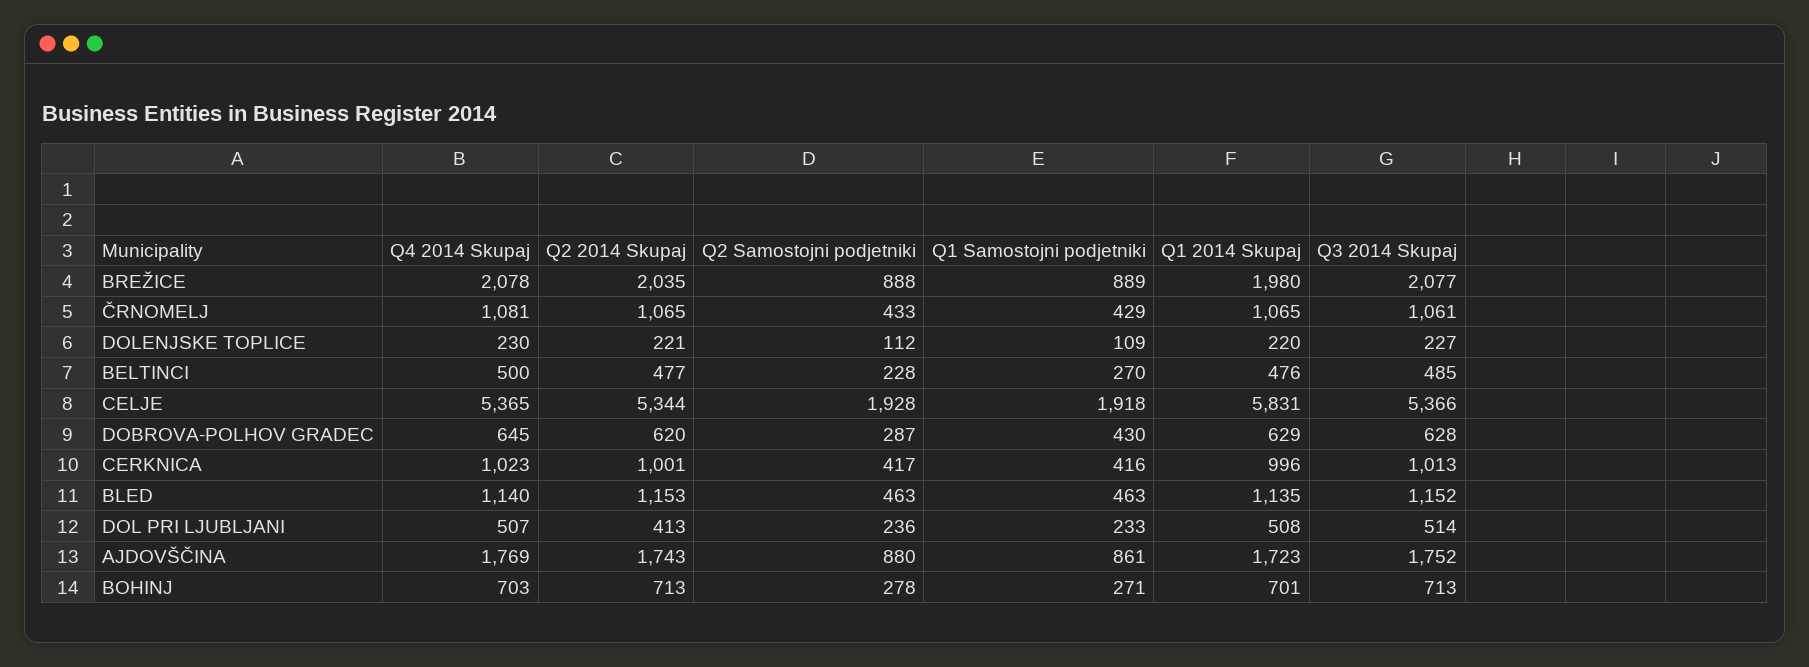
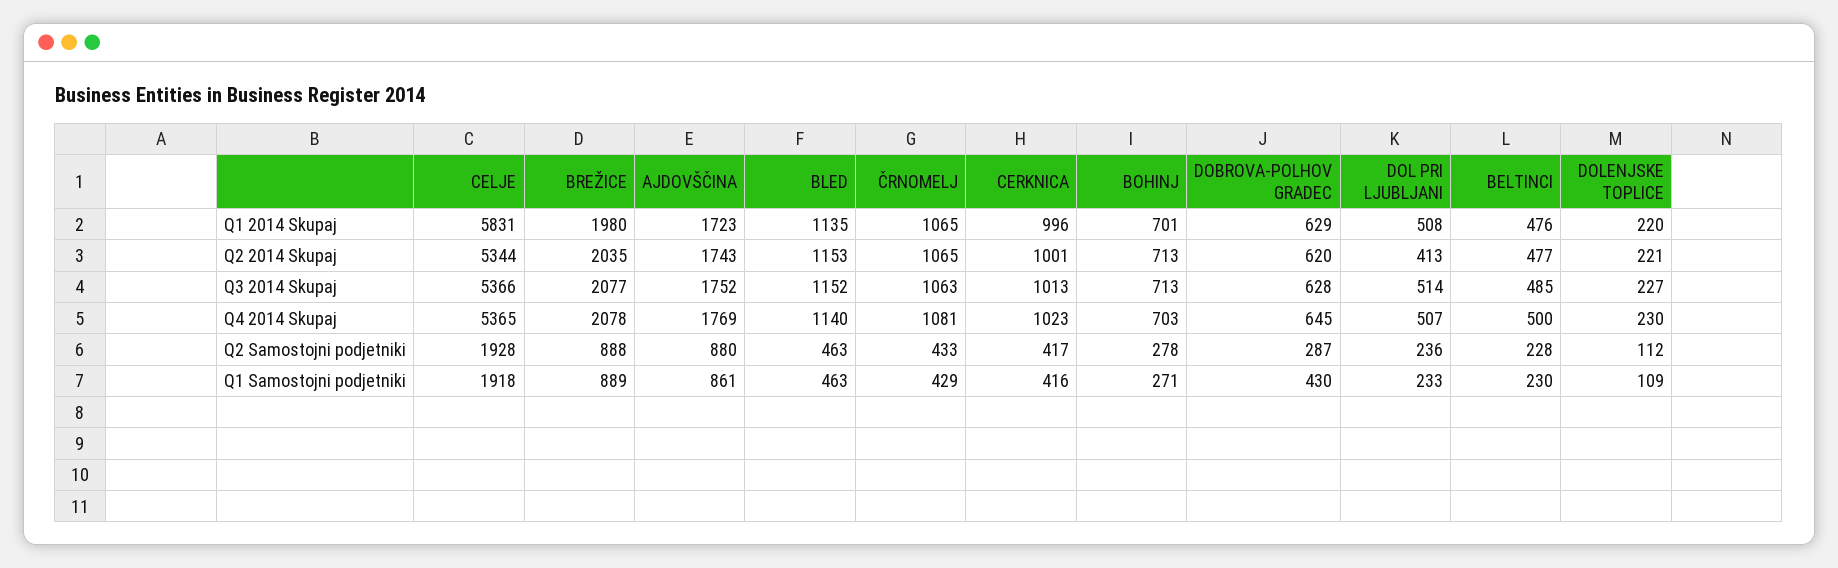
Q3 2014 Skupaj, ČRNOMELJ: 1061 -> 1063
Q1 Samostojni podjetniki, BELTINCI: 270 -> 230

